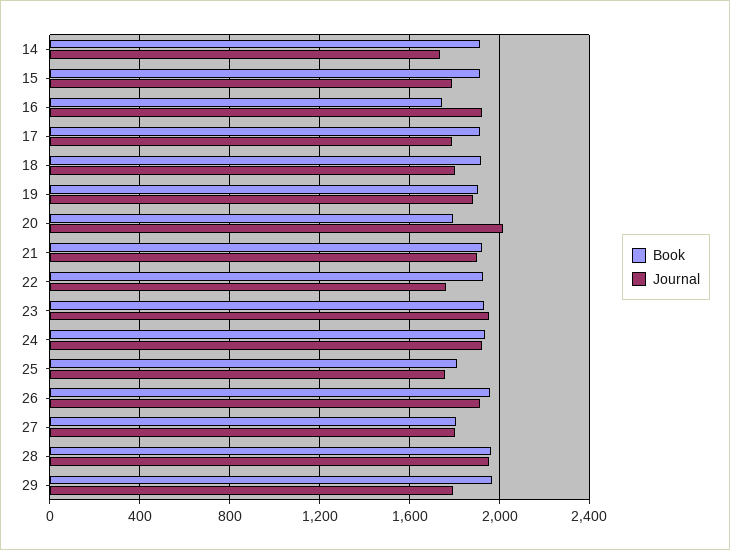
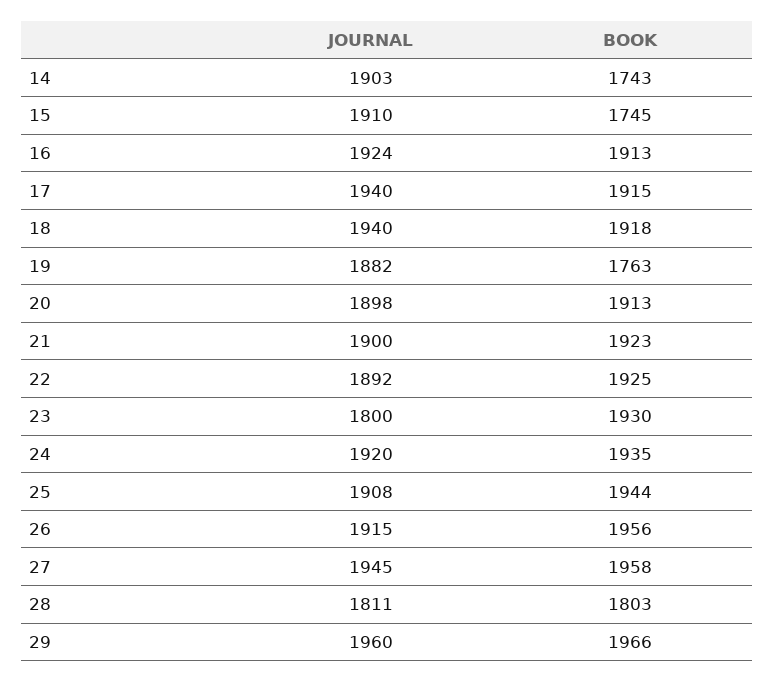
Book, 14: 1900 -> 1743
Journal, 14: 1750 -> 1903
Book, 15: 1900 -> 1745
Journal, 15: 1800 -> 1910
Book, 16: 1750 -> 1913
Journal, 17: 1800 -> 1940
Journal, 18: 1800 -> 1940
Book, 19: 1900 -> 1763
Book, 20: 1800 -> 1913
Journal, 20: 2000 -> 1898
Journal, 22: 1750 -> 1892
Journal, 23: 1950 -> 1800
Book, 25: 1800 -> 1944
Journal, 25: 1750 -> 1908
Book, 27: 1800 -> 1958
Journal, 27: 1800 -> 1945
Book, 28: 1950 -> 1803
Journal, 28: 1950 -> 1811
Journal, 29: 1800 -> 1960

